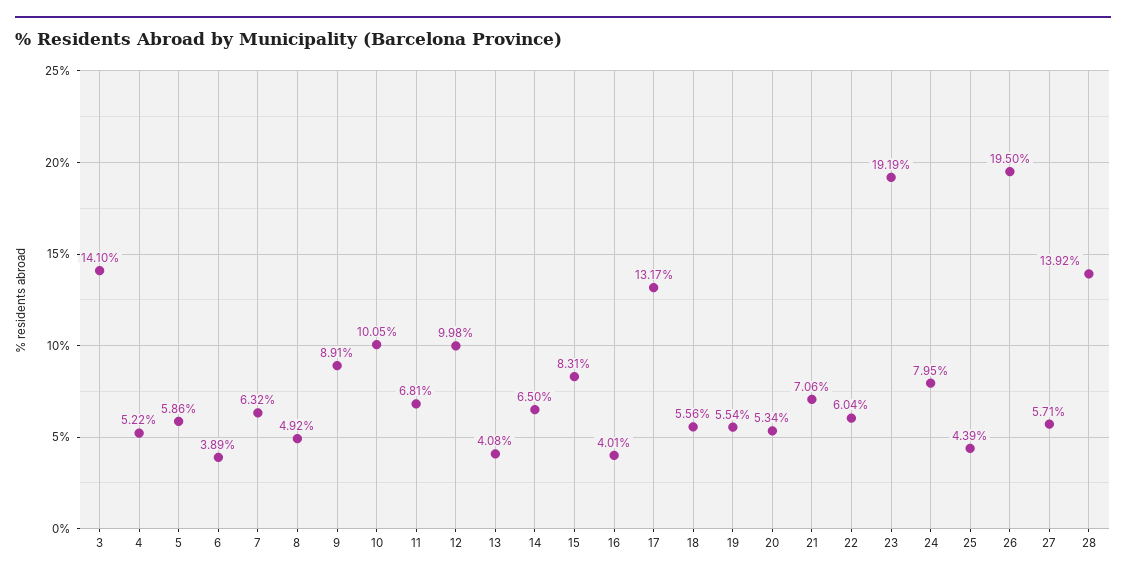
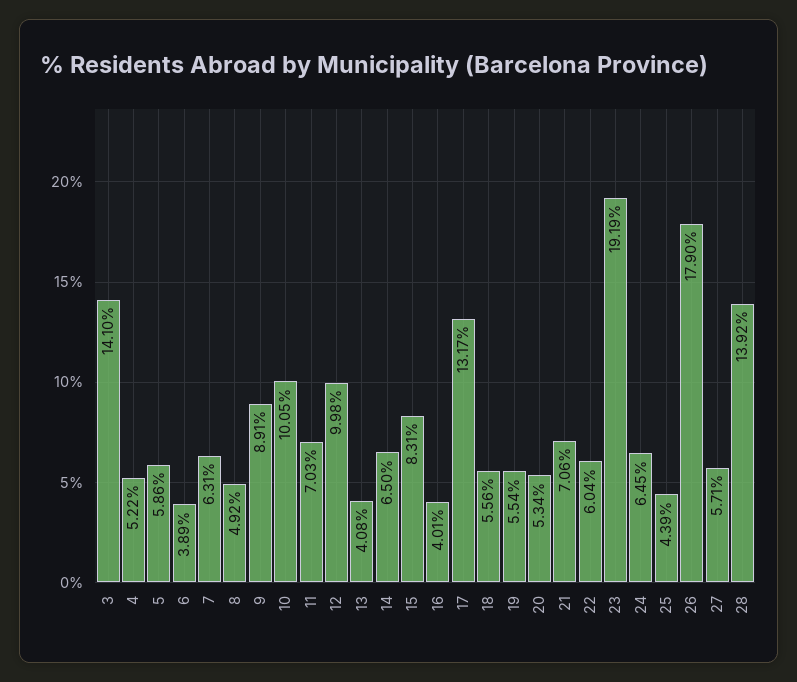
7: 6.32 -> 6.31
11: 6.81 -> 7.03
24: 7.95 -> 6.45
26: 19.5 -> 17.9

